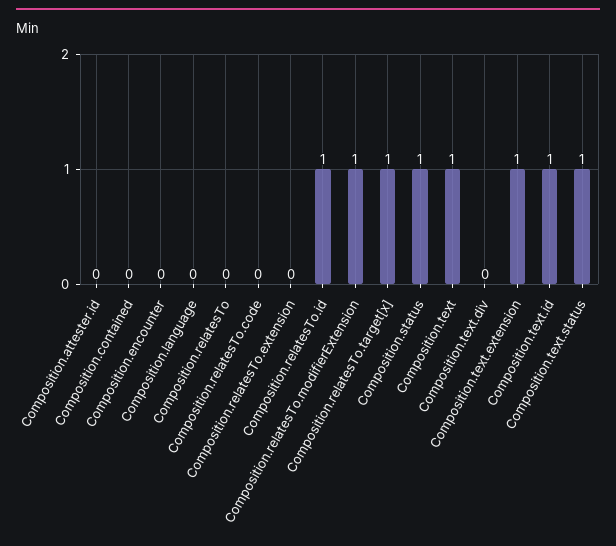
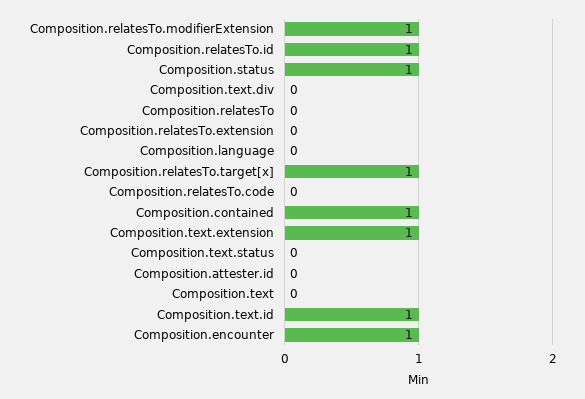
Composition.contained: 0 -> 1
Composition.encounter: 0 -> 1
Composition.text: 1 -> 0
Composition.text.status: 1 -> 0

